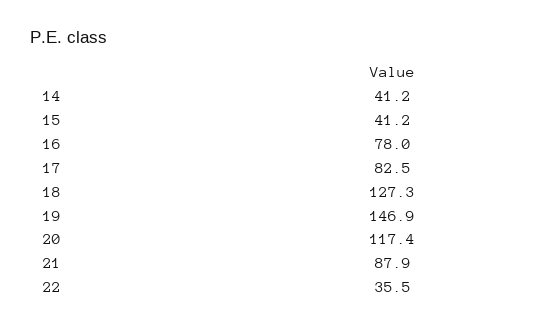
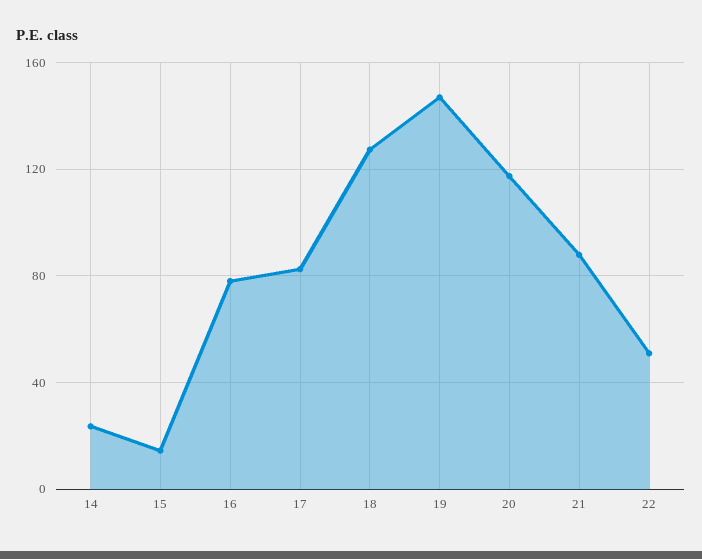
14: 41.2 -> 25
15: 41.2 -> 15
22: 35.5 -> 50

